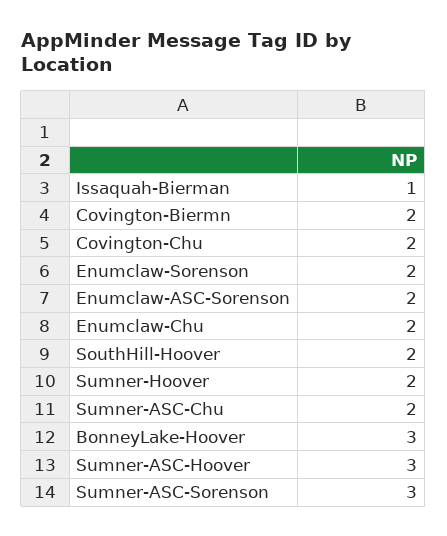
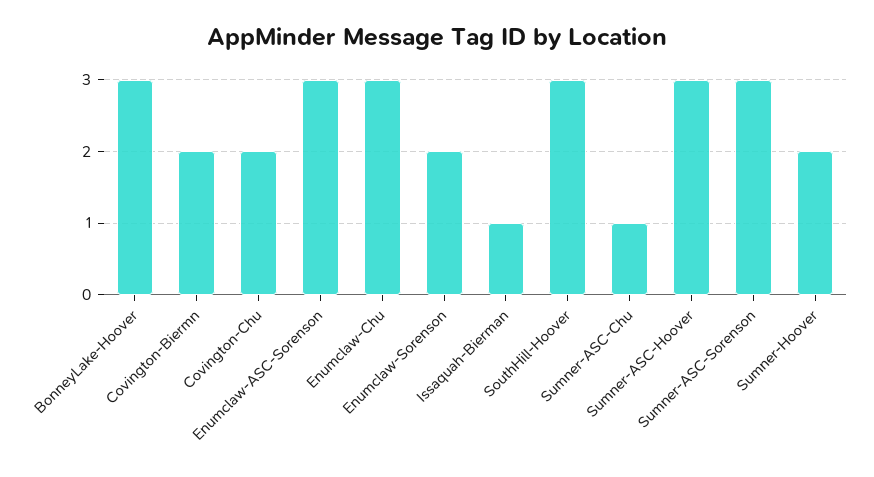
Enumclaw-ASC-Sorenson: 2 -> 3
Enumclaw-Chu: 2 -> 3
SouthHill-Hoover: 2 -> 3
Sumner-ASC-Chu: 2 -> 1

